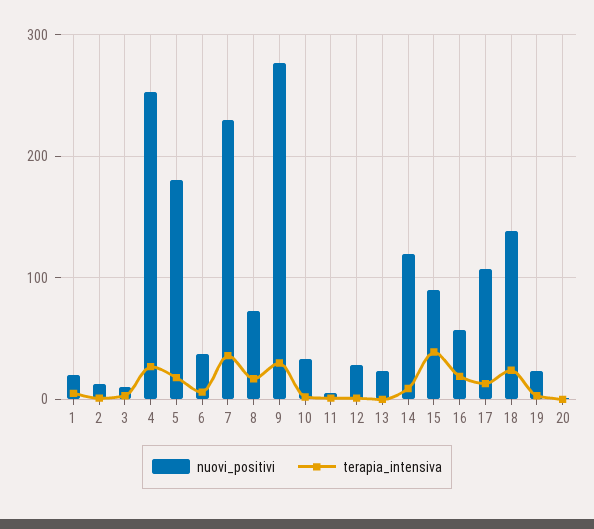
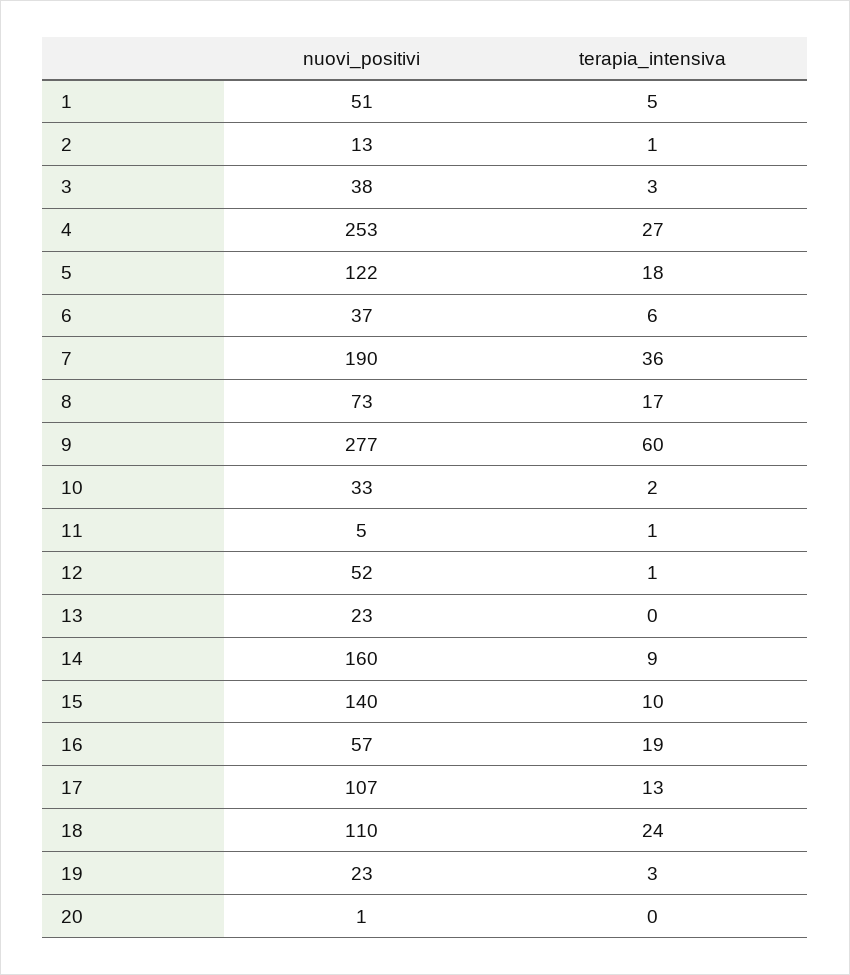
nuovi_positivi, 1: 20 -> 51
nuovi_positivi, 3: 10 -> 38
nuovi_positivi, 5: 180 -> 122
nuovi_positivi, 7: 230 -> 190
terapia_intensiva, 9: 30 -> 60
nuovi_positivi, 12: 30 -> 52
nuovi_positivi, 14: 120 -> 160
nuovi_positivi, 15: 90 -> 140
terapia_intensiva, 15: 40 -> 10
nuovi_positivi, 18: 140 -> 110

